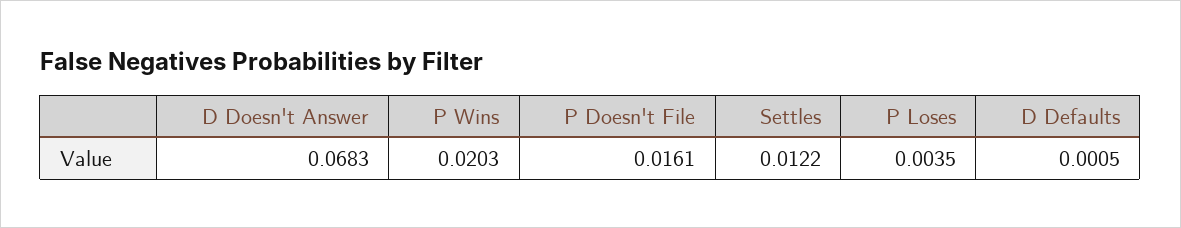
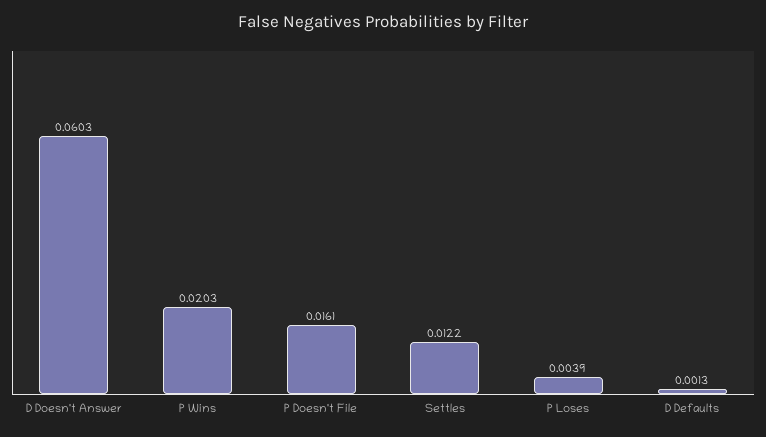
D Doesn't Answer: 0.0683 -> 0.0603
P Loses: 0.0035 -> 0.0039
D Defaults: 0.0005 -> 0.0013

